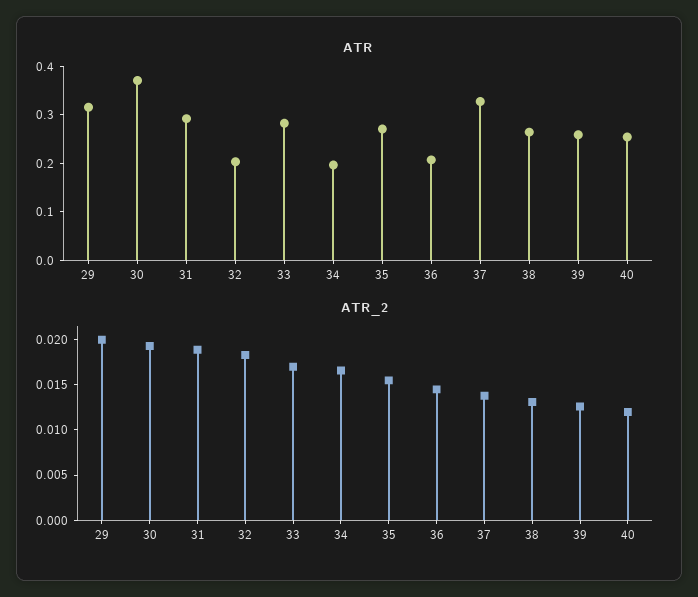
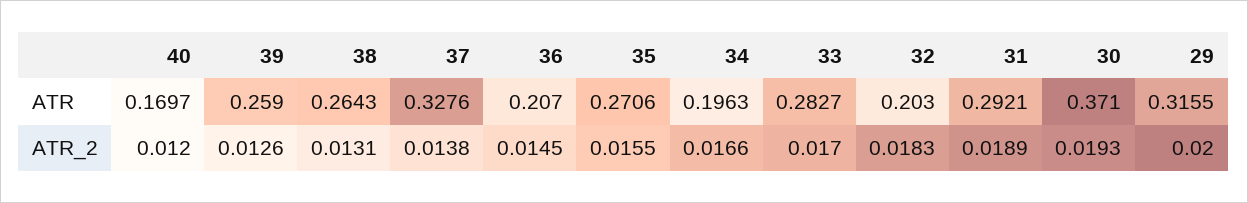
ATR, 40: 0.26 -> 0.1697

